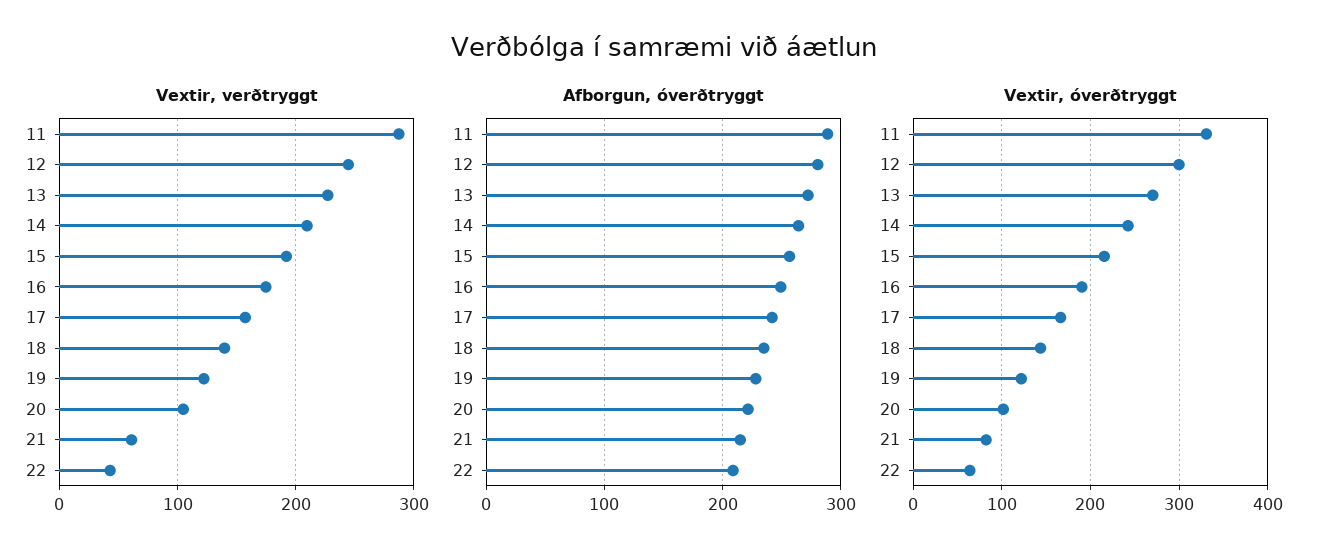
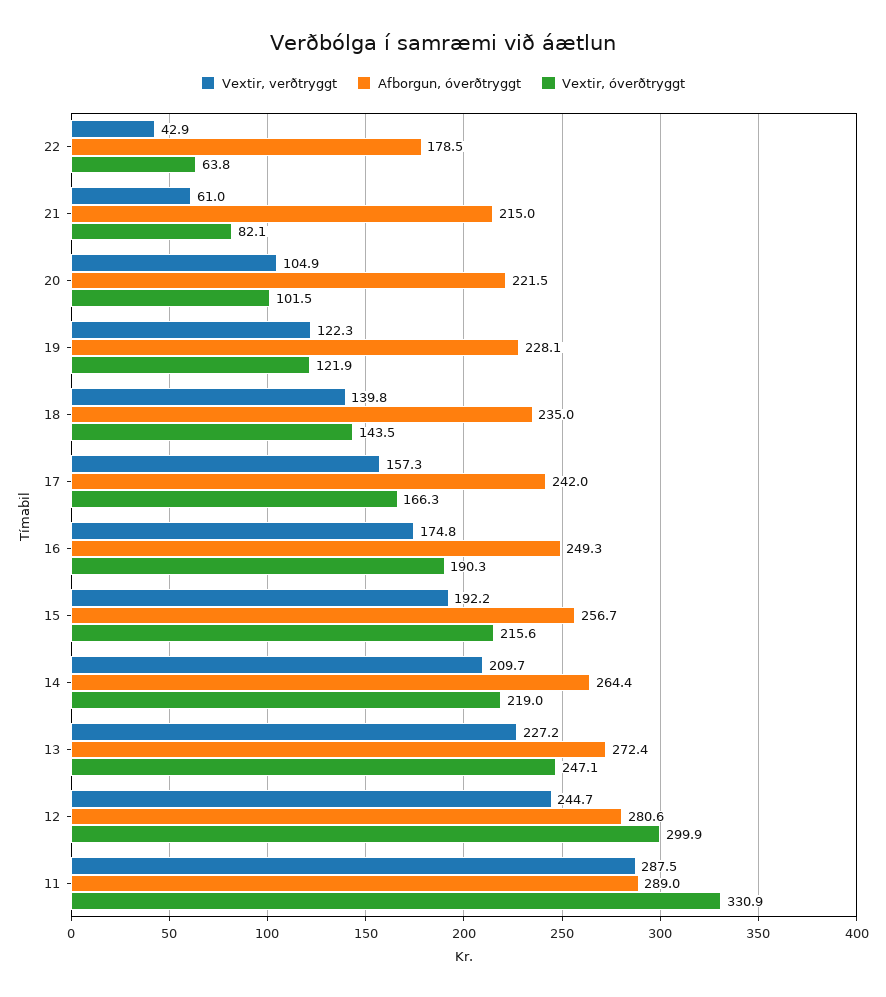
Afborgun, óverðtryggt, 22: 210 -> 178.5
Vextir, óverðtryggt, 13: 270 -> 247.1
Vextir, óverðtryggt, 14: 240 -> 219

